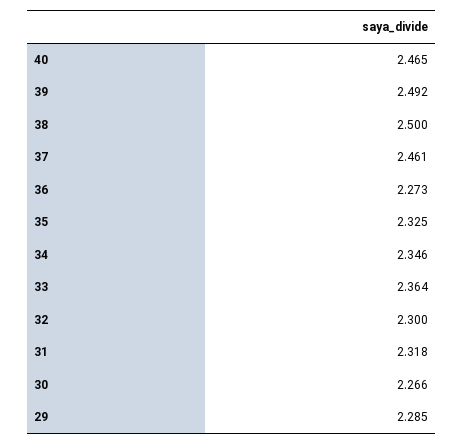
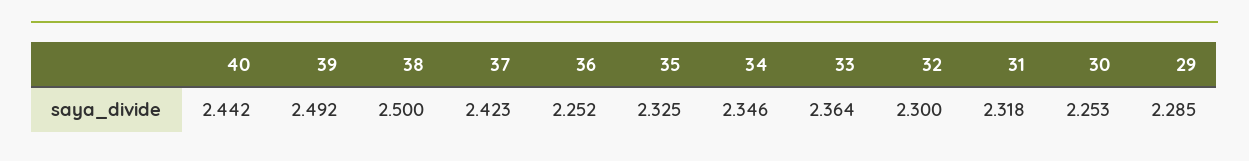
40: 2.465 -> 2.442
37: 2.461 -> 2.423
36: 2.273 -> 2.252
30: 2.266 -> 2.253

